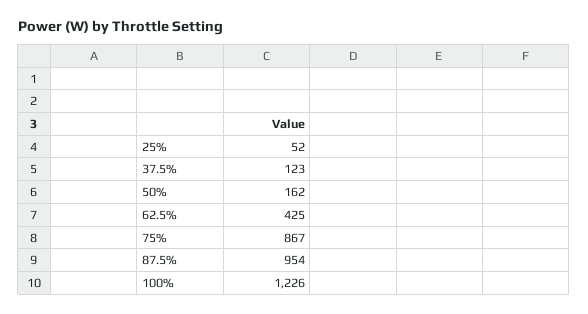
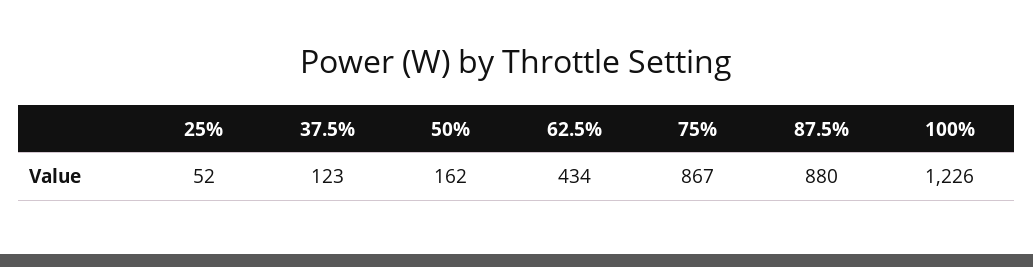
62.5%: 425 -> 434
87.5%: 954 -> 880

